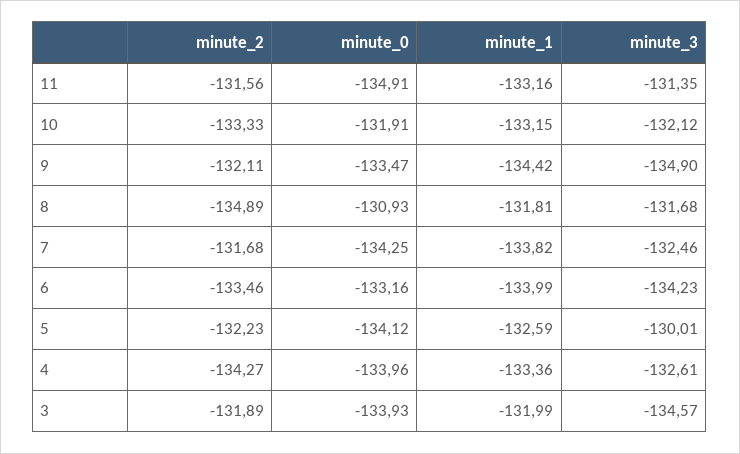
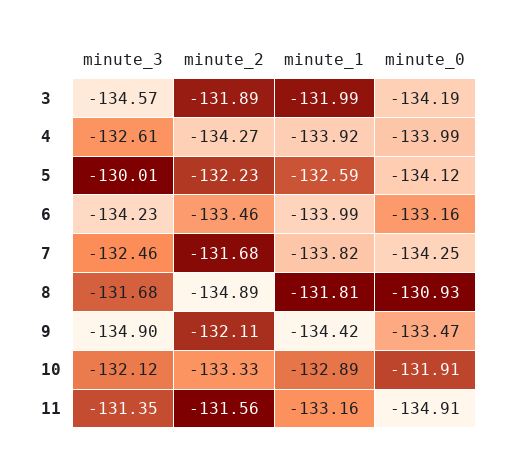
minute_1, 10: -133.15 -> -132.89
minute_0, 4: -133.96 -> -133.99
minute_1, 4: -133.36 -> -133.92
minute_0, 3: -133.93 -> -134.19

